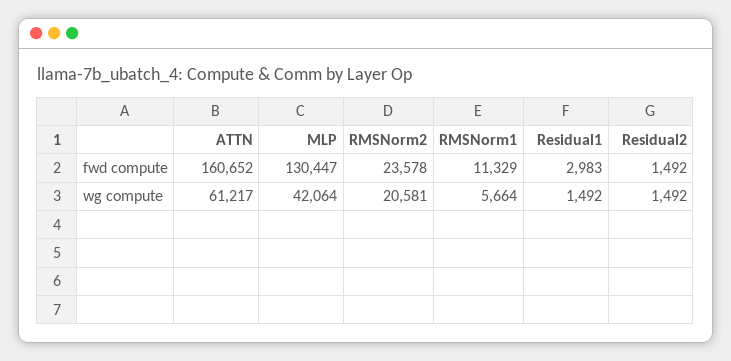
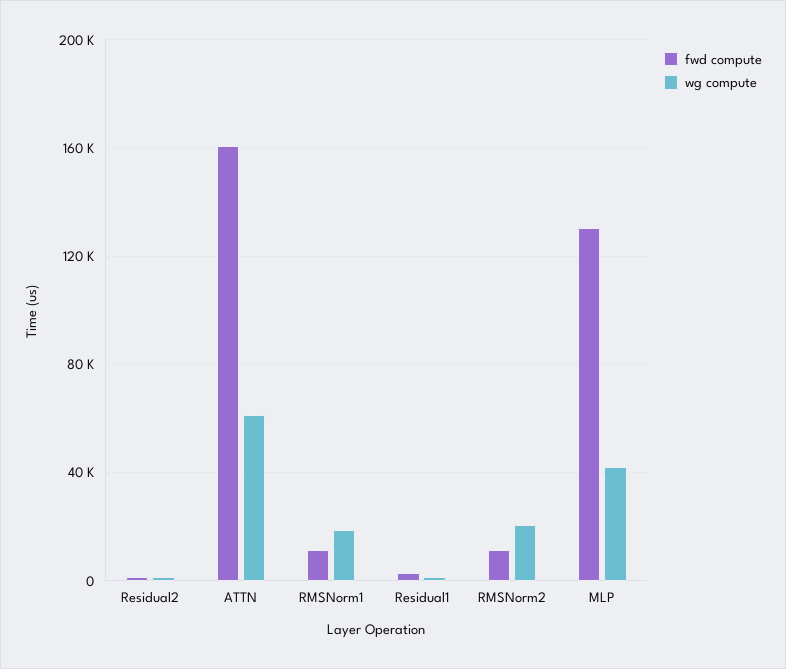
fwd compute, RMSNorm2: 23578 -> 10000
wg compute, RMSNorm1: 5664 -> 20000

